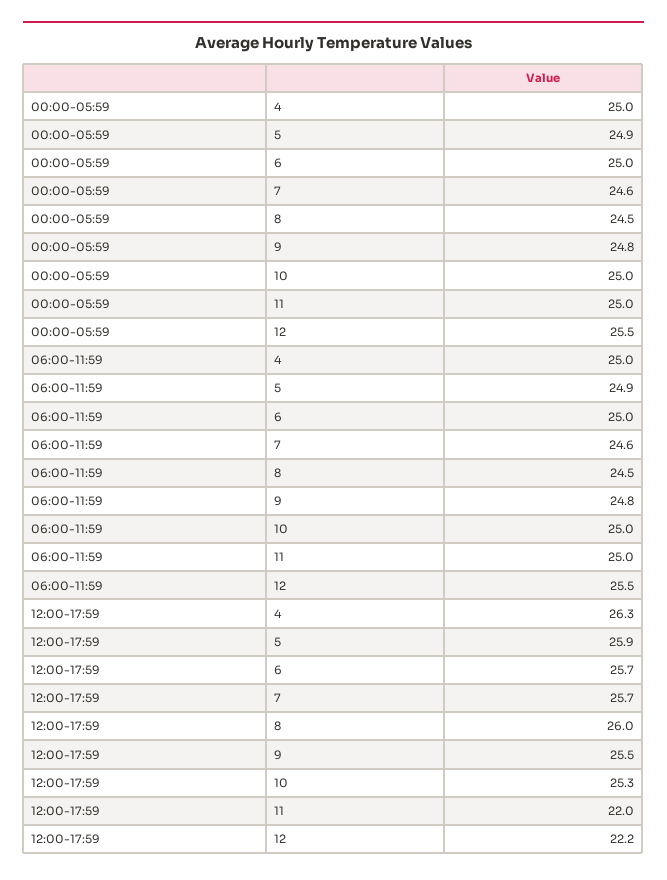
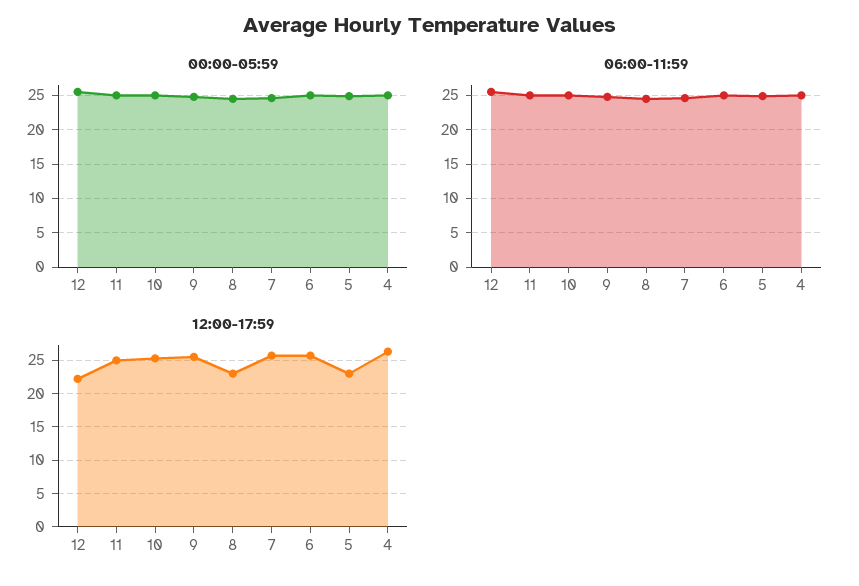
12:00-17:59, 5: 25.9 -> 23
12:00-17:59, 8: 26 -> 23
12:00-17:59, 11: 22 -> 25

